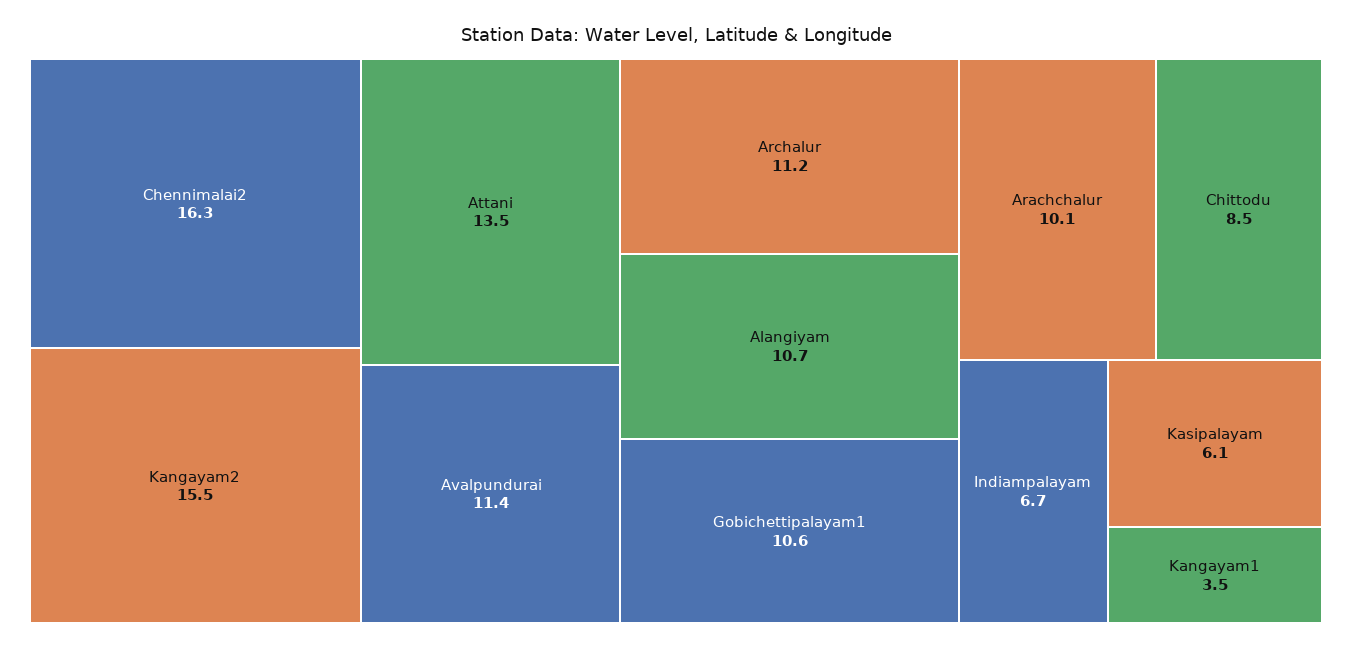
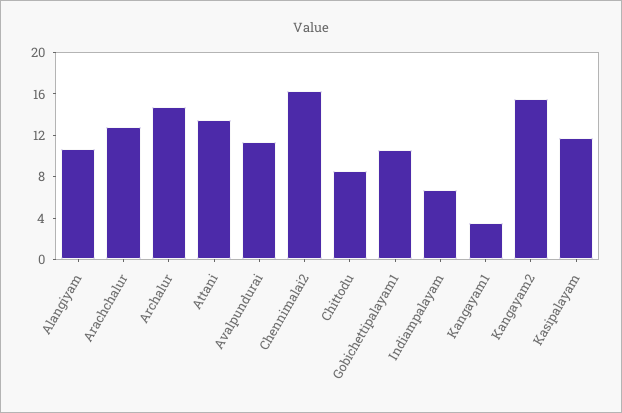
Archalur: 11.2 -> 15
Arachchalur: 10.1 -> 13
Kasipalayam: 6.1 -> 12

